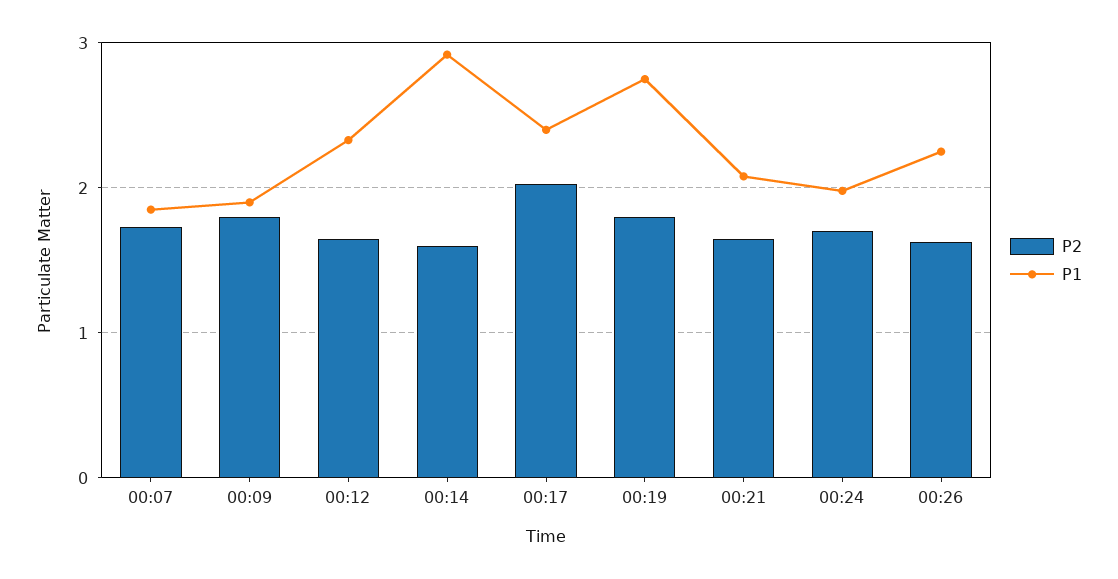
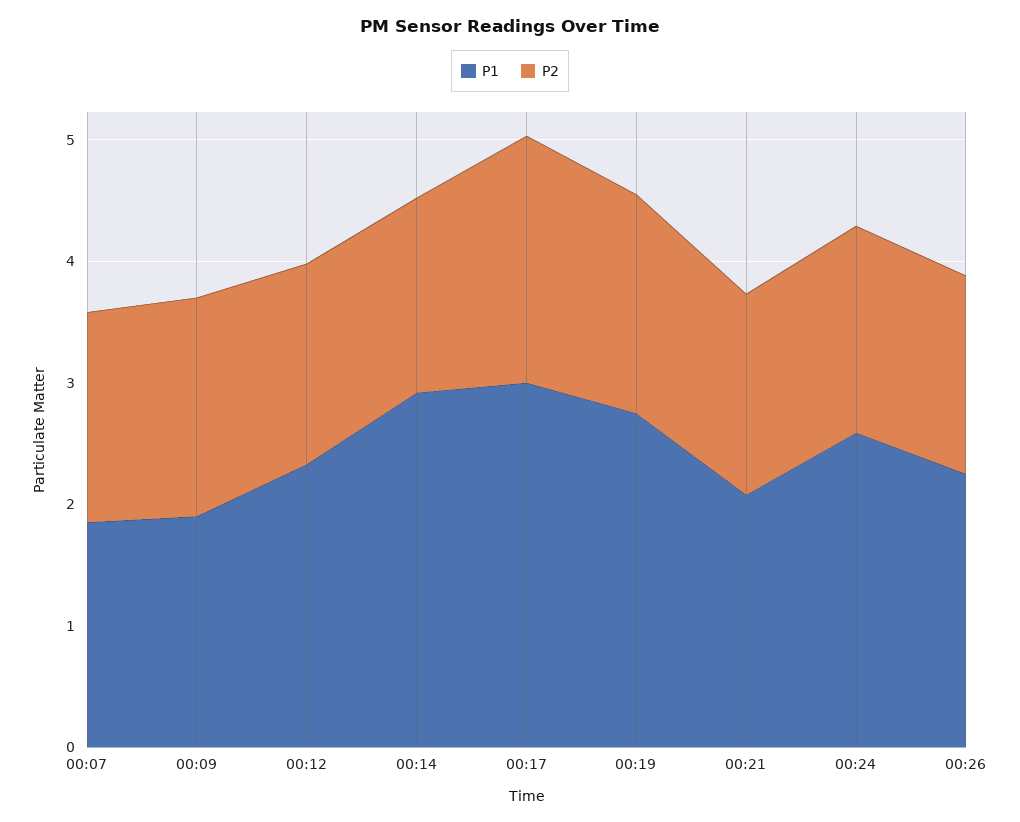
P1, 00:17: 2.4 -> 3
P1, 00:24: 2 -> 2.6

